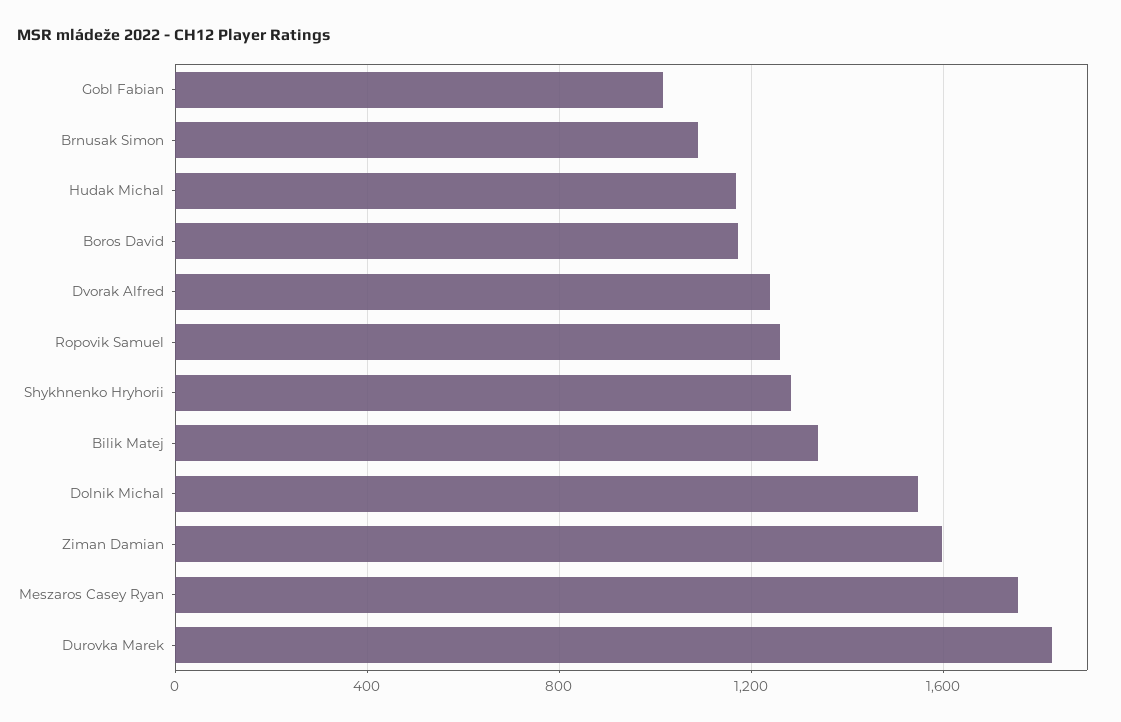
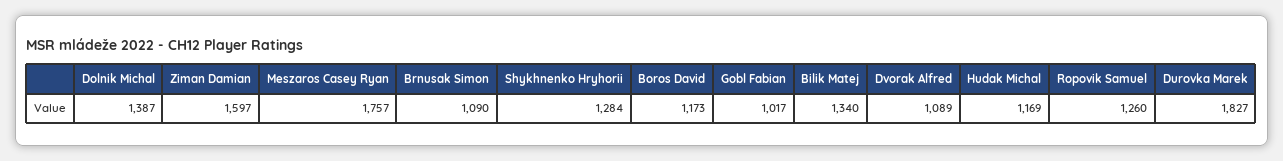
Dvorak Alfred: 1250 -> 1089
Dolnik Michal: 1550 -> 1387

